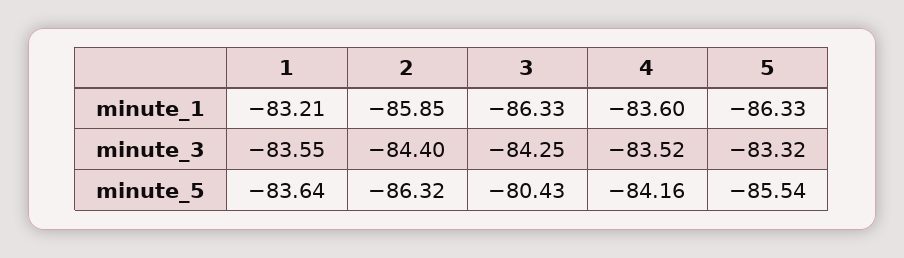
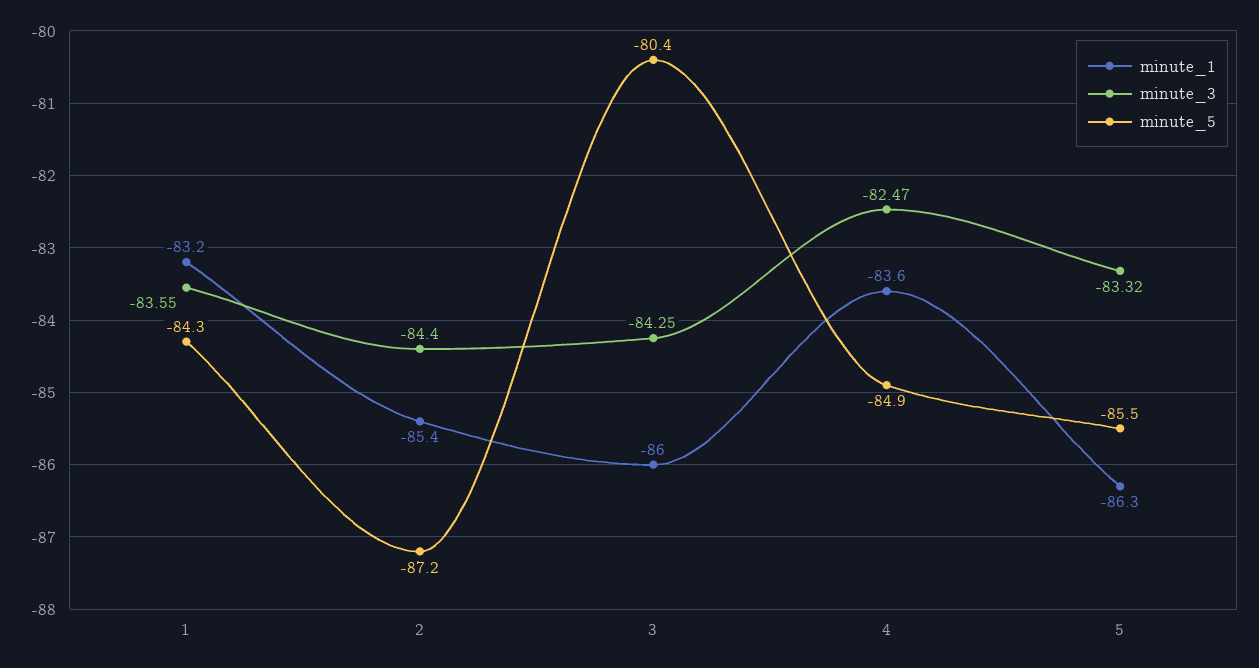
minute_1, 2: -85.85 -> -85.4
minute_1, 3: -86.33 -> -86
minute_3, 4: -83.52 -> -82.47
minute_5, 1: -83.64 -> -84.3
minute_5, 2: -86.32 -> -87.2
minute_5, 4: -84.16 -> -84.9

